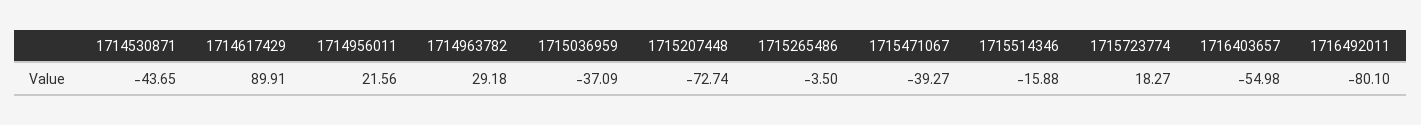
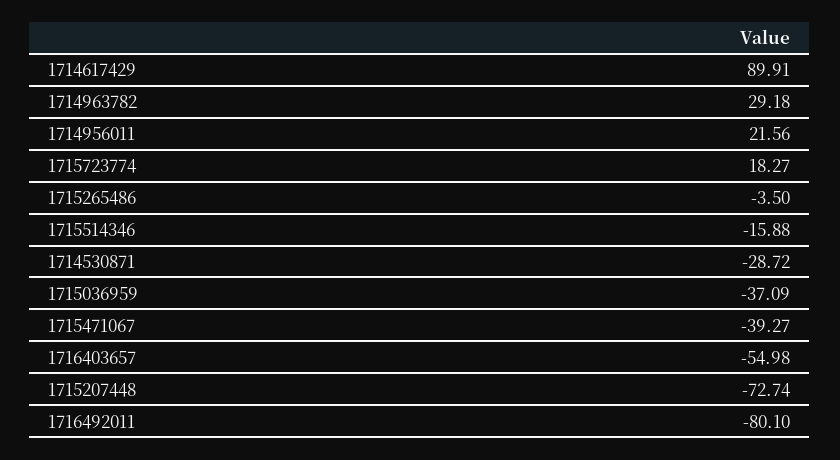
1714530871: -43.65 -> -28.72

